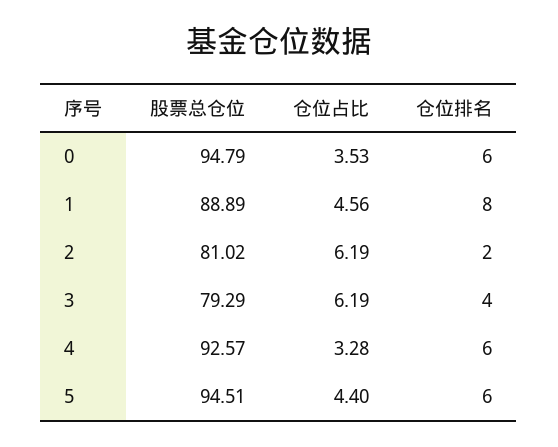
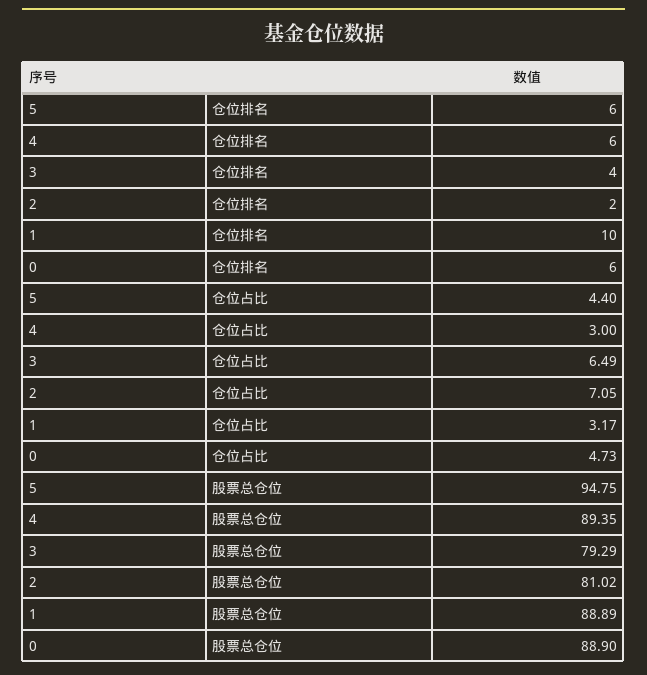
股票总仓位, 0: 94.79 -> 88.9
仓位占比, 0: 3.53 -> 4.73
仓位占比, 1: 4.56 -> 3.17
仓位排名, 1: 8 -> 10
仓位占比, 2: 6.19 -> 7.05
仓位占比, 3: 6.19 -> 6.49
股票总仓位, 4: 92.57 -> 89.35
仓位占比, 4: 3.28 -> 3
股票总仓位, 5: 94.51 -> 94.75

